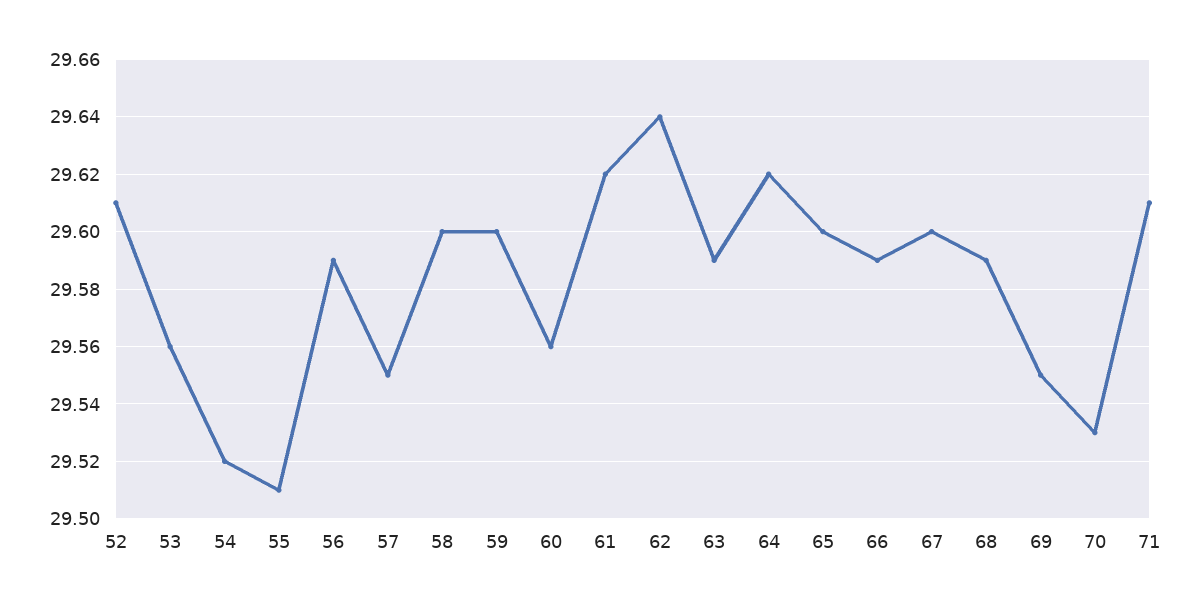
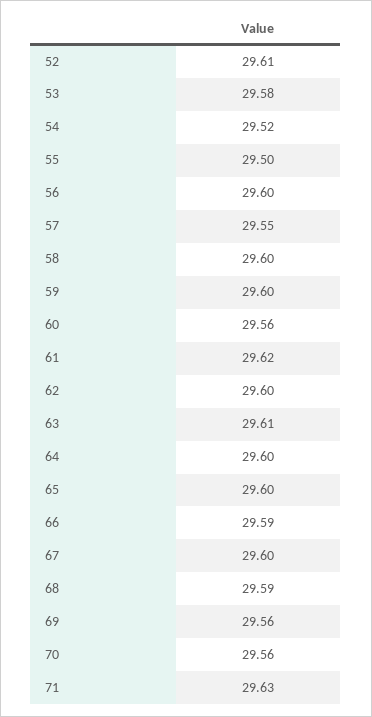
53: 29.56 -> 29.58
55: 29.51 -> 29.5
56: 29.59 -> 29.6
62: 29.64 -> 29.6
63: 29.59 -> 29.61
64: 29.62 -> 29.6
69: 29.55 -> 29.56
70: 29.53 -> 29.56
71: 29.61 -> 29.63

